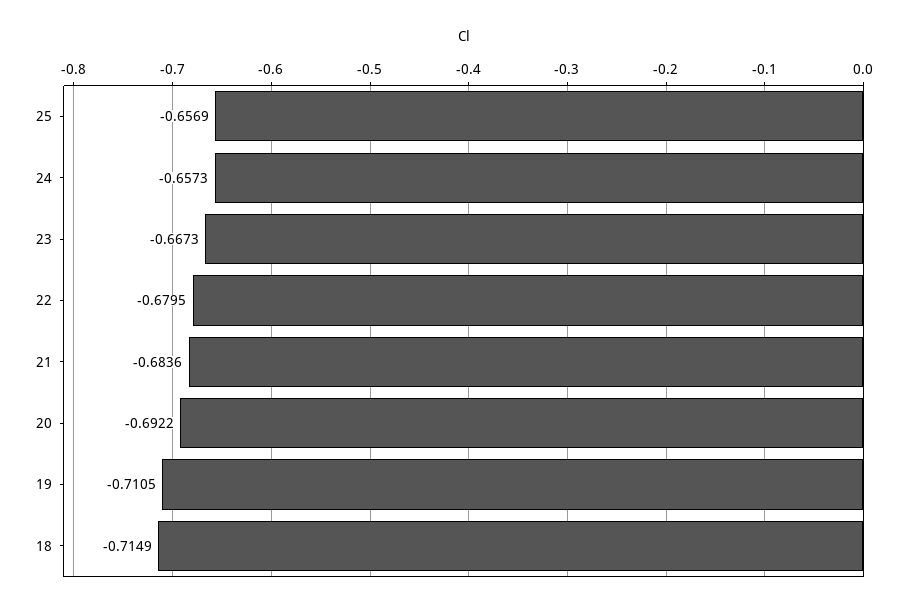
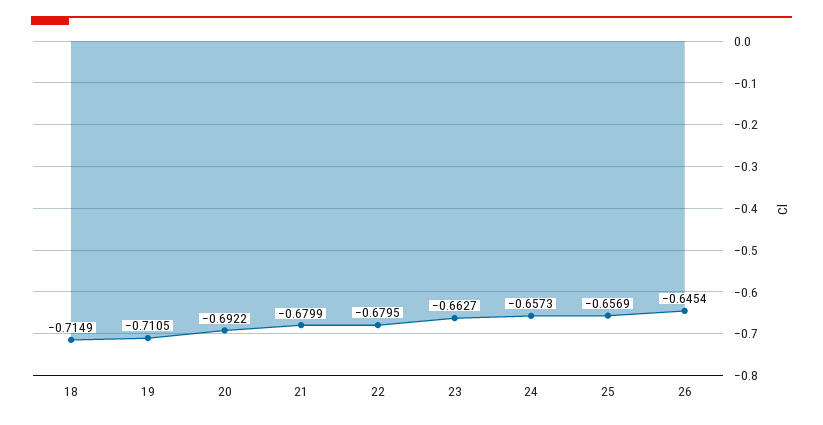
23: -0.6673 -> -0.6627
21: -0.6836 -> -0.6799
26: none -> -0.6454

